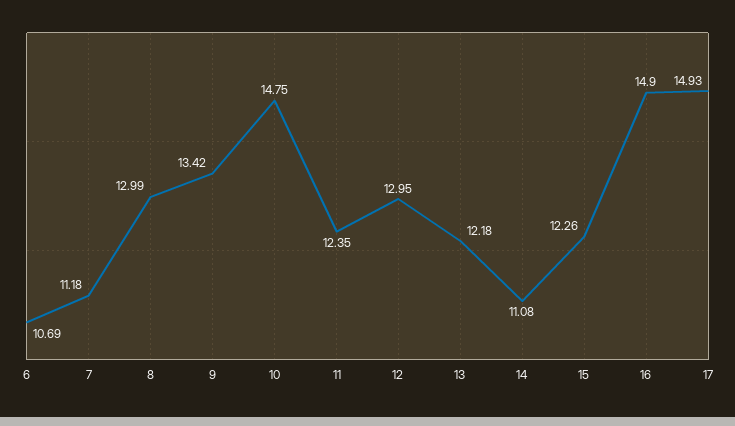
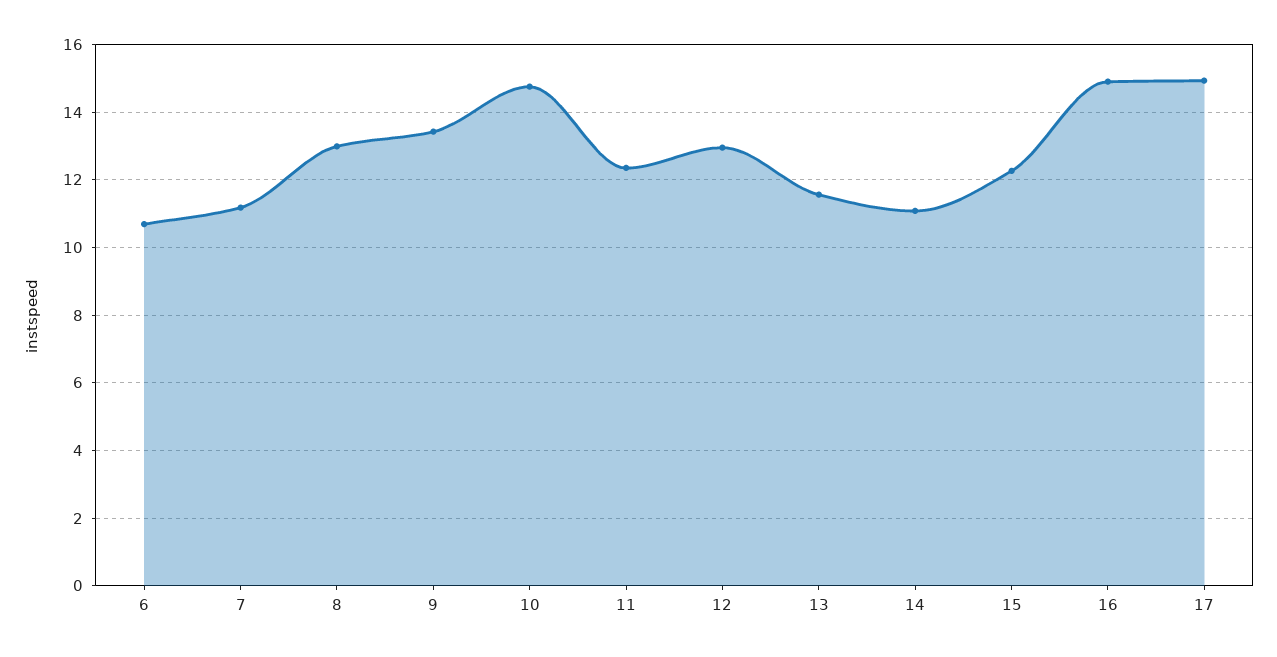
13: 12.18 -> 11.6

